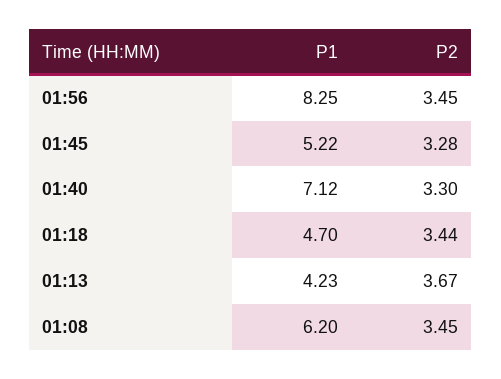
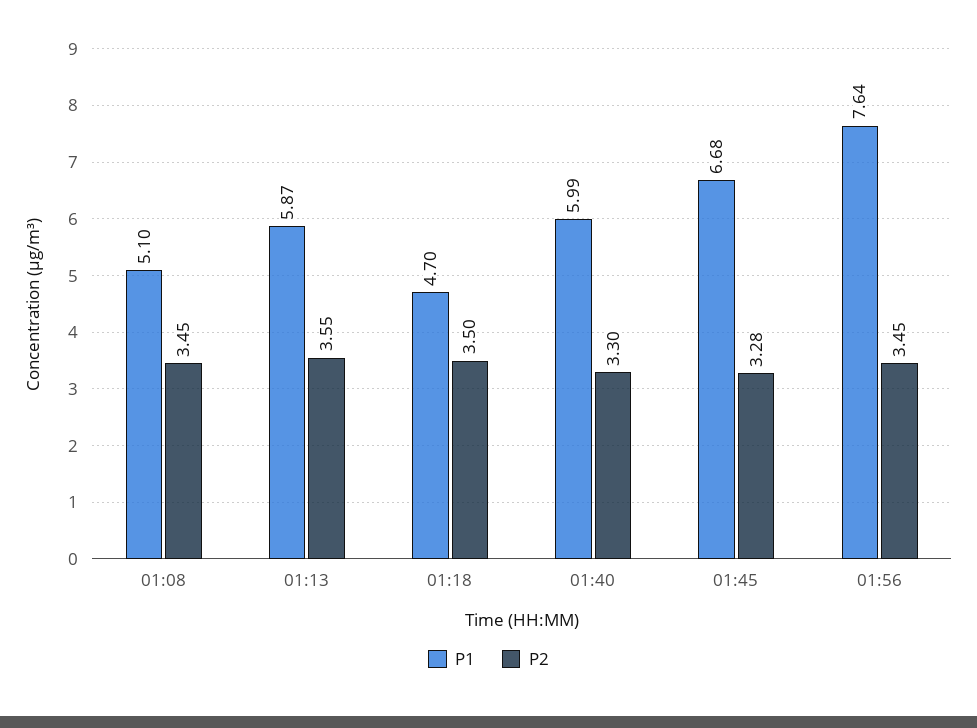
P1, 01:56: 8.25 -> 7.64
P1, 01:45: 5.22 -> 6.68
P1, 01:40: 7.12 -> 5.99
P2, 01:18: 3.44 -> 3.5
P1, 01:13: 4.23 -> 5.87
P2, 01:13: 3.67 -> 3.55
P1, 01:08: 6.2 -> 5.1

